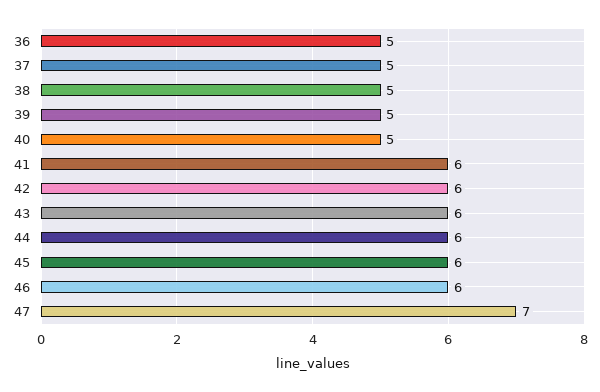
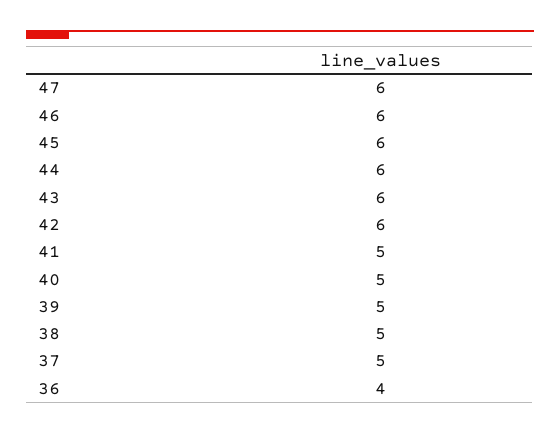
36: 5 -> 4
41: 6 -> 5
47: 7 -> 6

